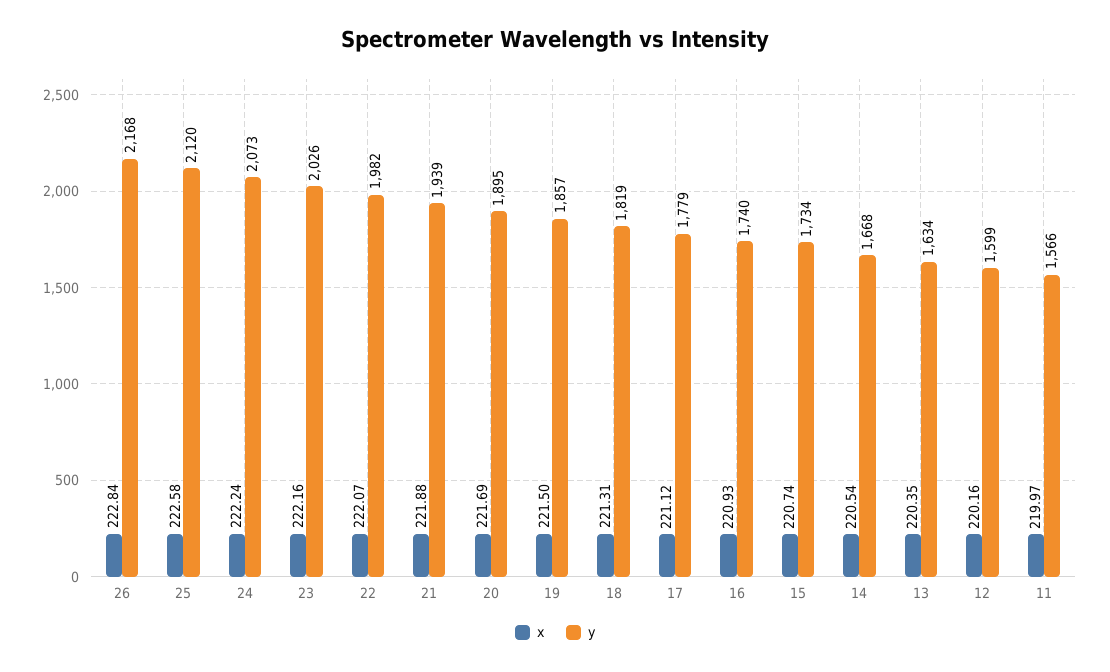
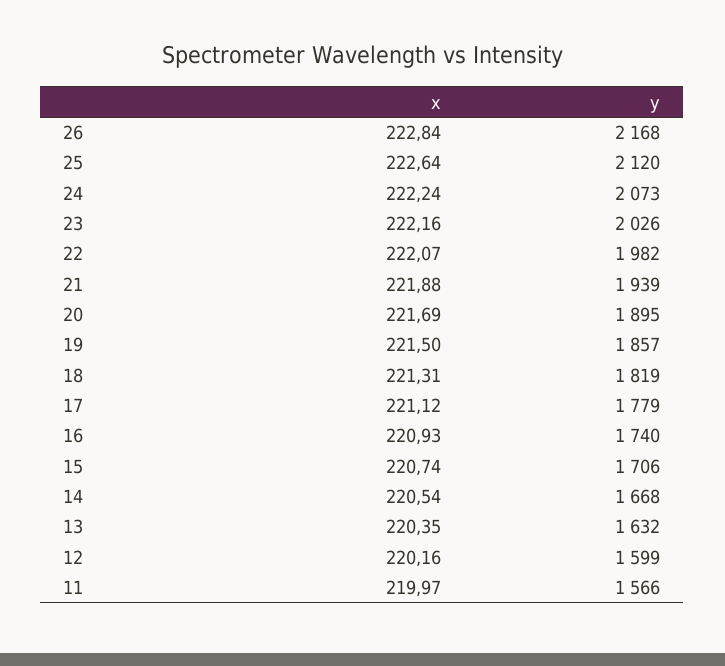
x, 25: 222.58 -> 222.64
y, 15: 1734 -> 1706
y, 13: 1634 -> 1632

